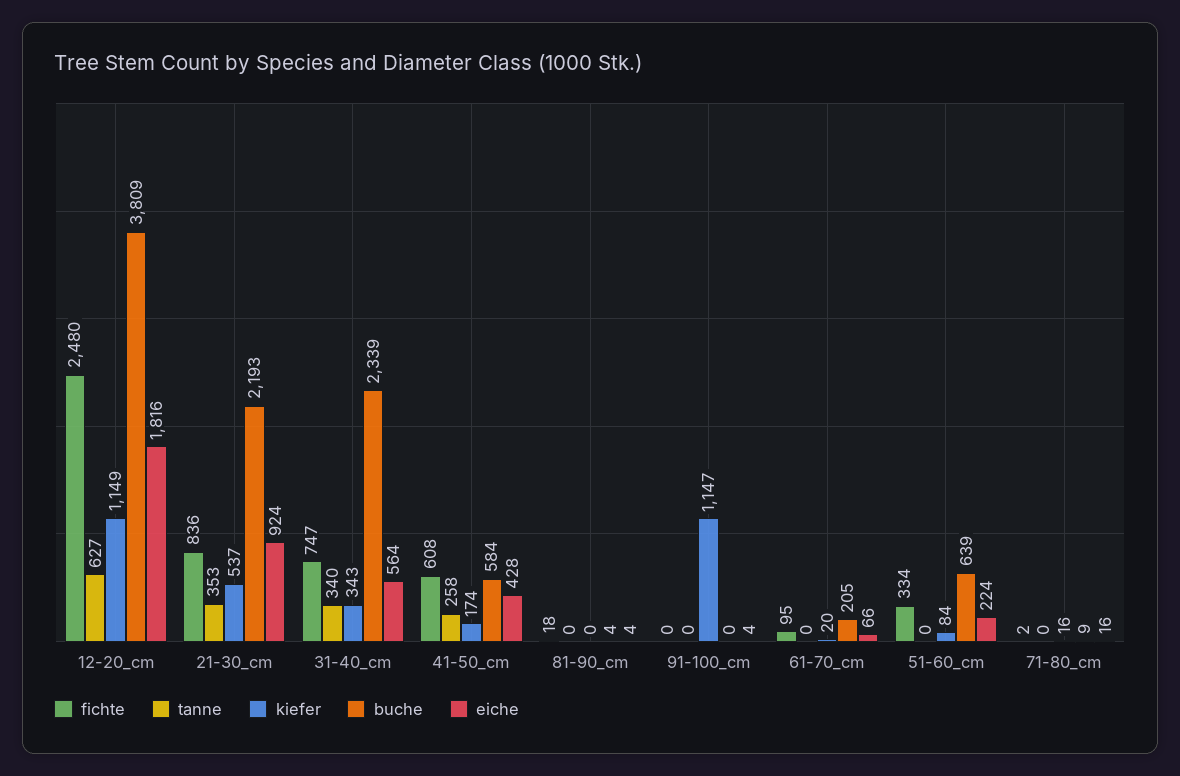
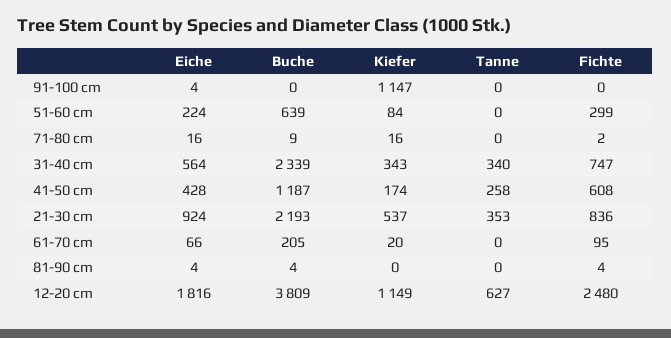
buche, 41-50_cm: 584 -> 1187
fichte, 81-90_cm: 18 -> 4
fichte, 51-60_cm: 334 -> 299

